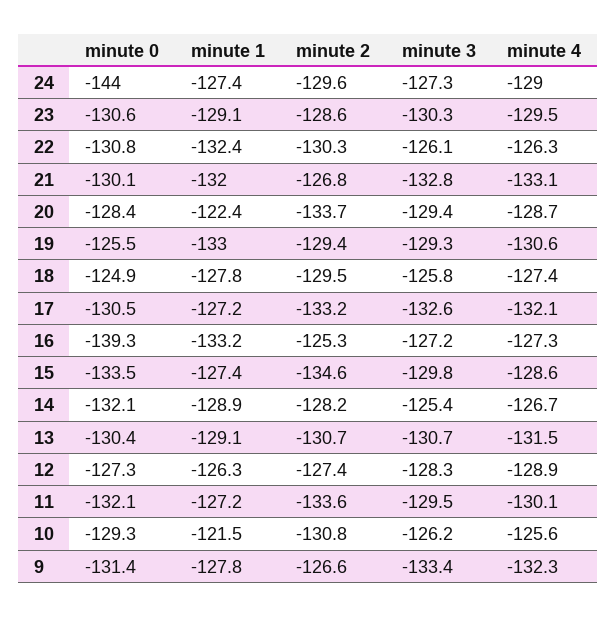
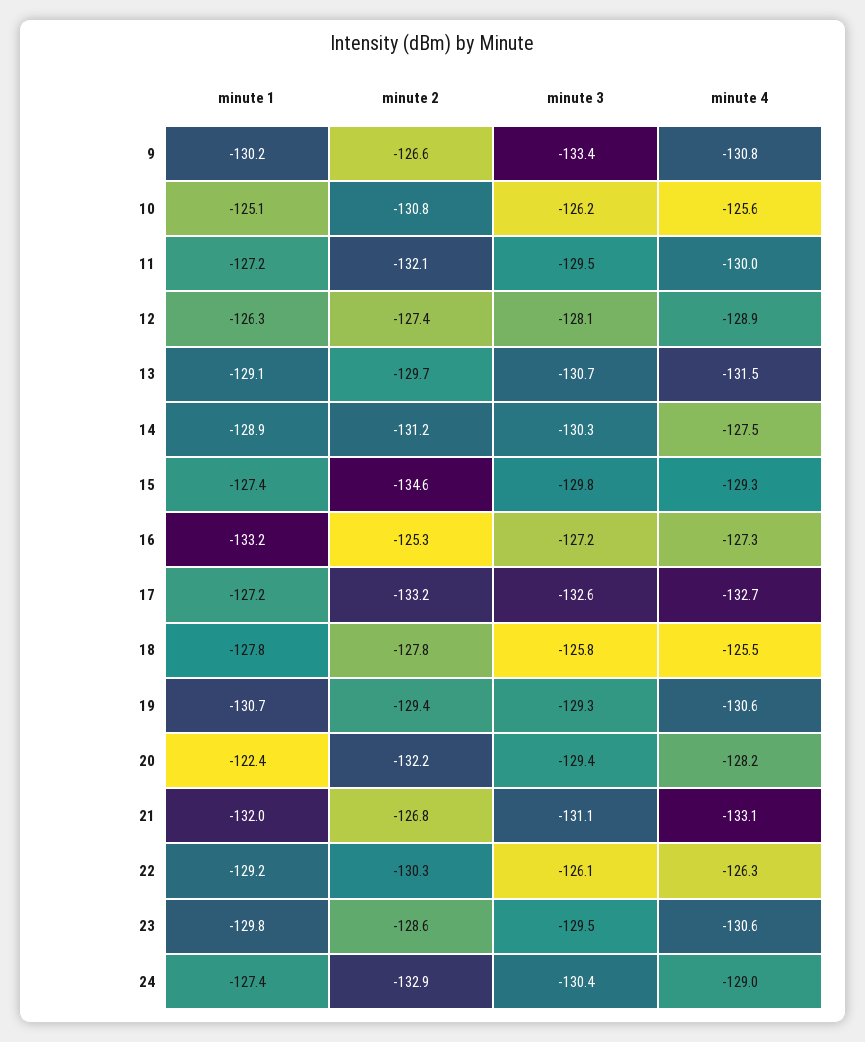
minute 0, 24: -144 -> none
minute 2, 24: -129.6 -> -132.9
minute 3, 24: -127.3 -> -130.4
minute 0, 23: -130.6 -> none
minute 1, 23: -129.1 -> -129.8
minute 3, 23: -130.3 -> -129.5
minute 4, 23: -129.5 -> -130.6
minute 0, 22: -130.8 -> none
minute 1, 22: -132.4 -> -129.2
minute 0, 21: -130.1 -> none
minute 3, 21: -132.8 -> -131.1
minute 0, 20: -128.4 -> none
minute 2, 20: -133.7 -> -132.2
minute 4, 20: -128.7 -> -128.2
minute 0, 19: -125.5 -> none
minute 1, 19: -133 -> -130.7
minute 0, 18: -124.9 -> none
minute 2, 18: -129.5 -> -127.8
minute 4, 18: -127.4 -> -125.5
minute 0, 17: -130.5 -> none
minute 4, 17: -132.1 -> -132.7
minute 0, 16: -139.3 -> none
minute 0, 15: -133.5 -> none
minute 4, 15: -128.6 -> -129.3
minute 0, 14: -132.1 -> none
minute 2, 14: -128.2 -> -131.2
minute 3, 14: -125.4 -> -130.3
minute 4, 14: -126.7 -> -127.5
minute 0, 13: -130.4 -> none
minute 2, 13: -130.7 -> -129.7
minute 0, 12: -127.3 -> none
minute 3, 12: -128.3 -> -128.1
minute 0, 11: -132.1 -> none
minute 2, 11: -133.6 -> -132.1
minute 4, 11: -130.1 -> -130
minute 0, 10: -129.3 -> none
minute 1, 10: -121.5 -> -125.1
minute 0, 9: -131.4 -> none
minute 1, 9: -127.8 -> -130.2
minute 4, 9: -132.3 -> -130.8

